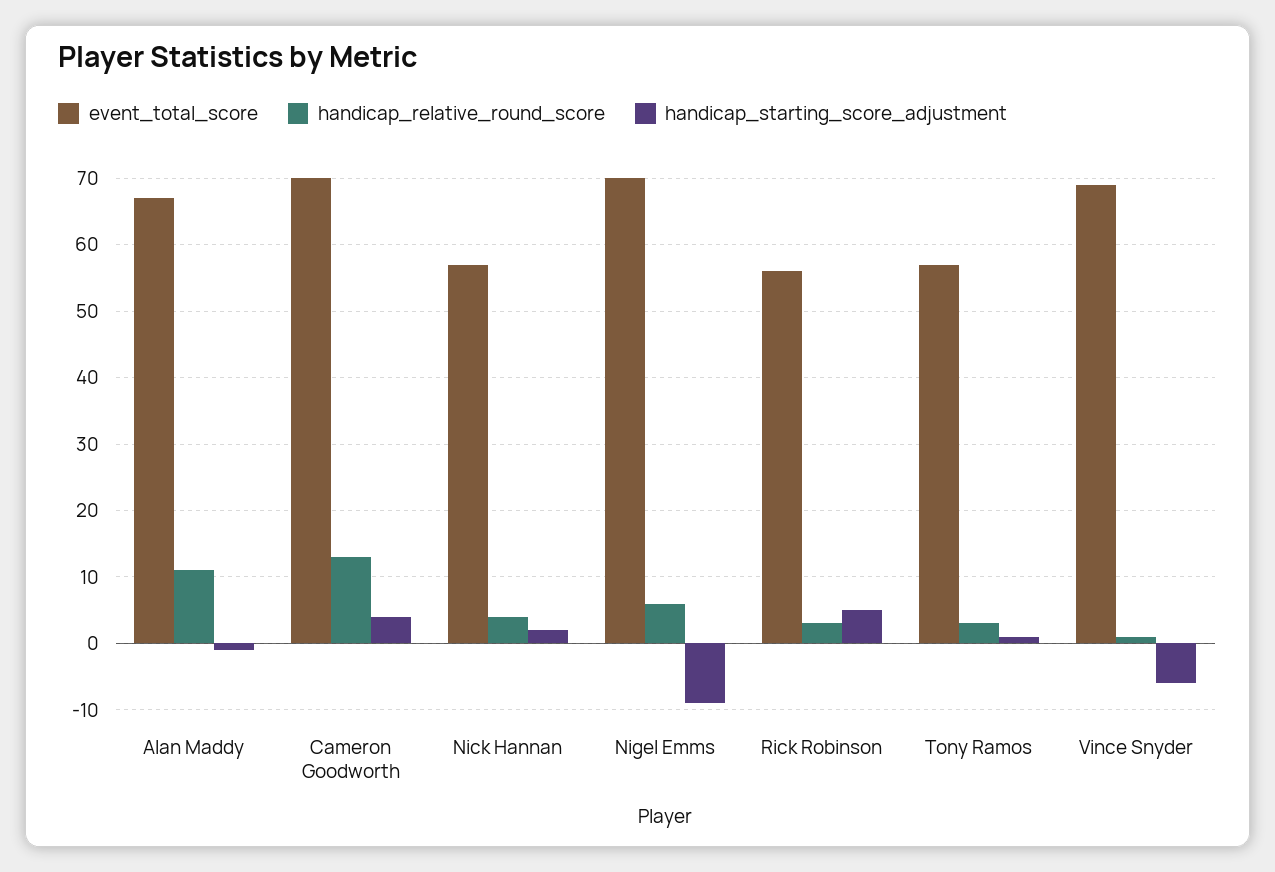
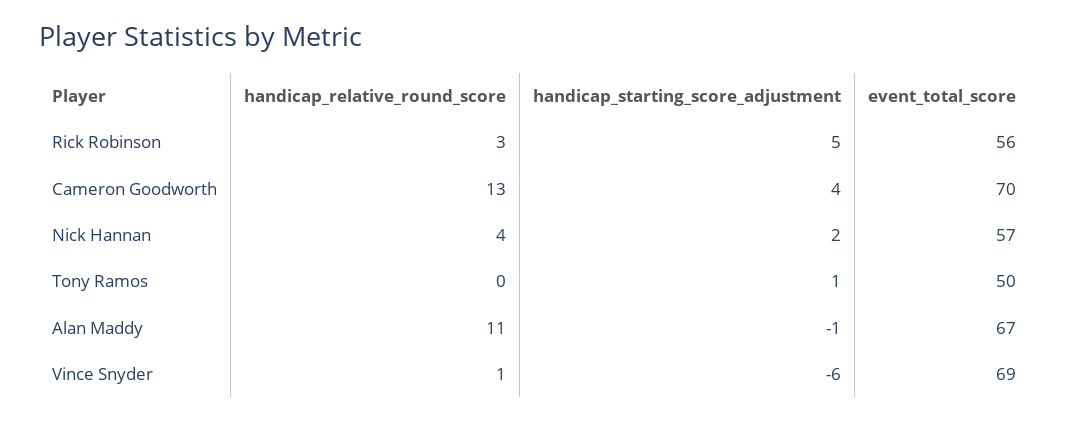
event_total_score, Nigel Emms: 70 -> none
handicap_relative_round_score, Nigel Emms: 6 -> none
handicap_starting_score_adjustment, Nigel Emms: -9 -> none
event_total_score, Tony Ramos: 57 -> 50
handicap_relative_round_score, Tony Ramos: 3 -> 0

